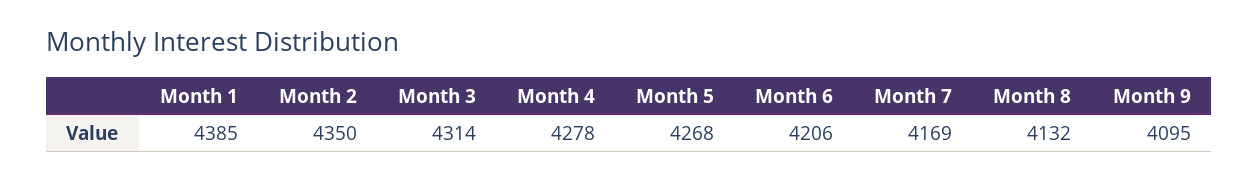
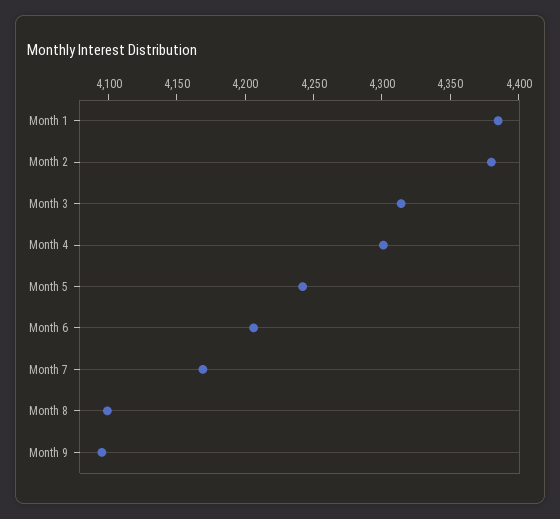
Month 2: 4350 -> 4380
Month 4: 4278 -> 4300
Month 5: 4268 -> 4240
Month 8: 4132 -> 4100

